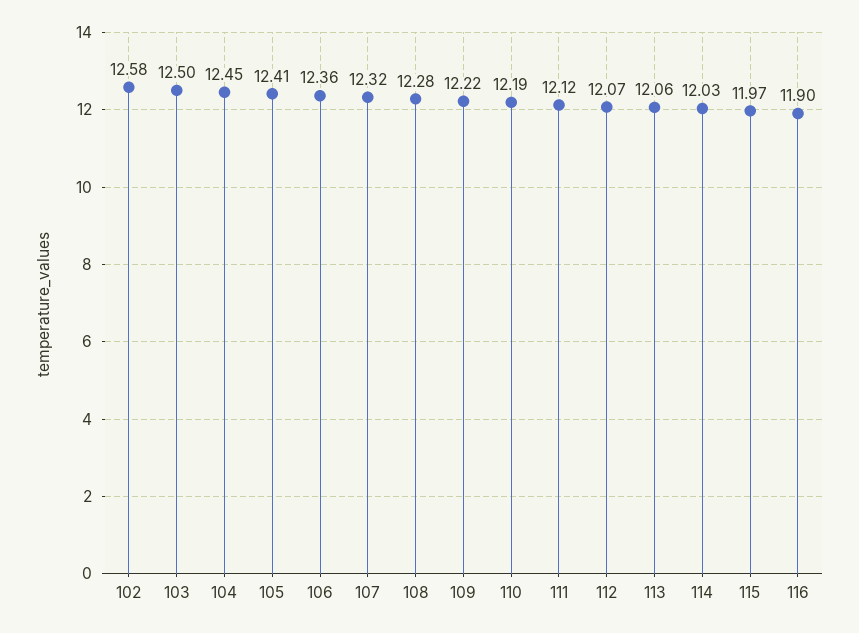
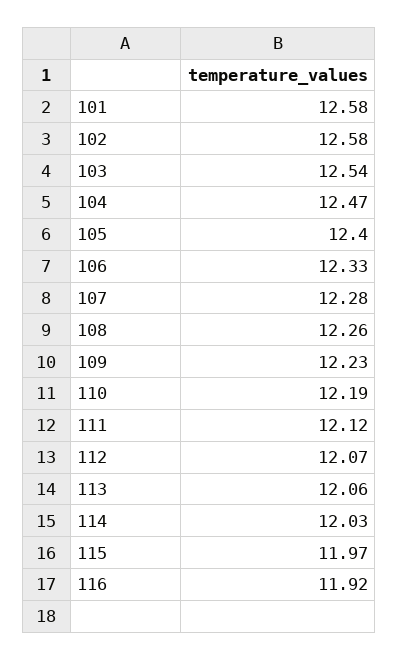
103: 12.5 -> 12.54
104: 12.45 -> 12.47
105: 12.41 -> 12.4
106: 12.36 -> 12.33
107: 12.32 -> 12.28
108: 12.28 -> 12.26
109: 12.22 -> 12.23
116: 11.9 -> 11.92
101: none -> 12.58

